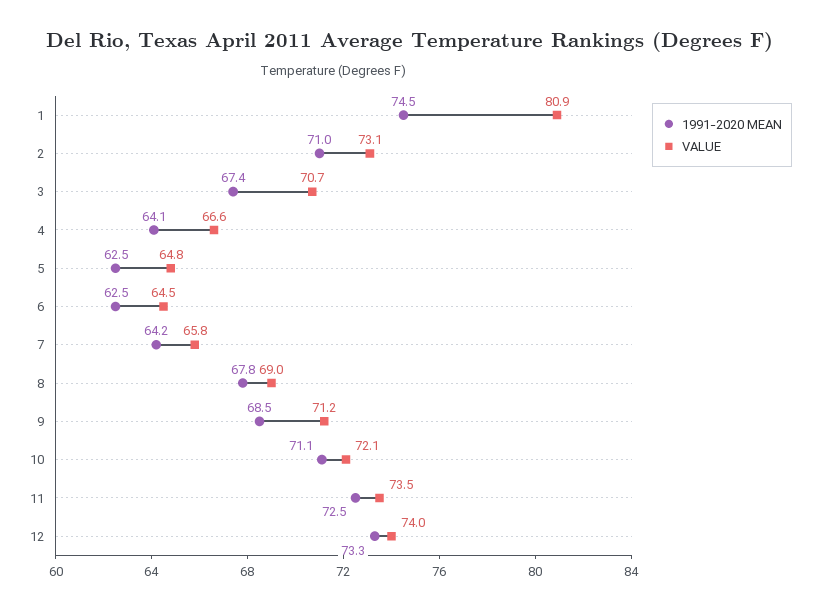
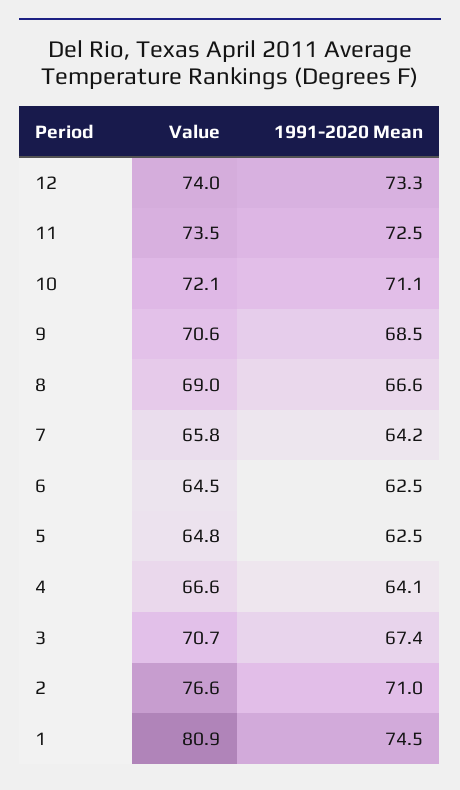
VALUE, 2: 73.1 -> 76.6
1991-2020 MEAN, 8: 67.8 -> 66.6
VALUE, 9: 71.2 -> 70.6

